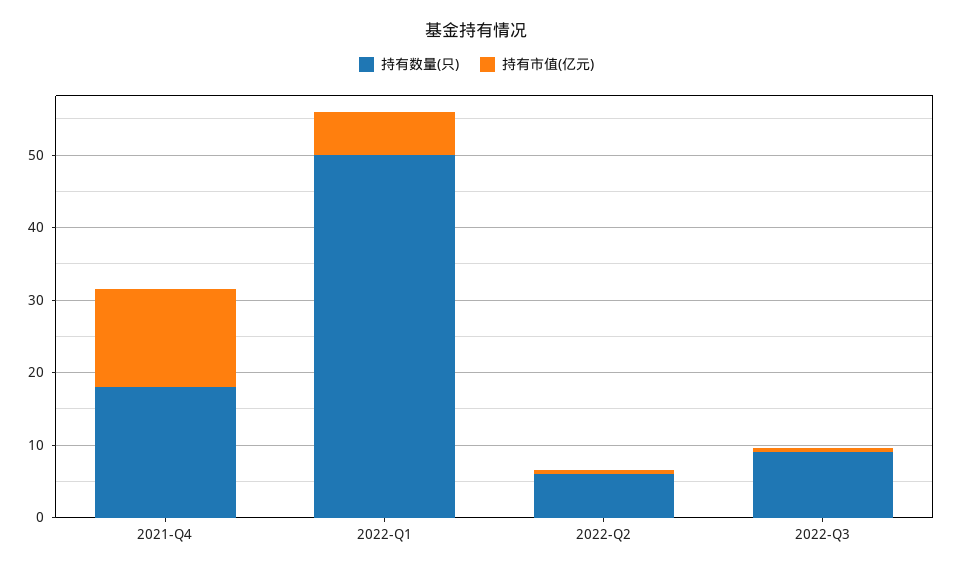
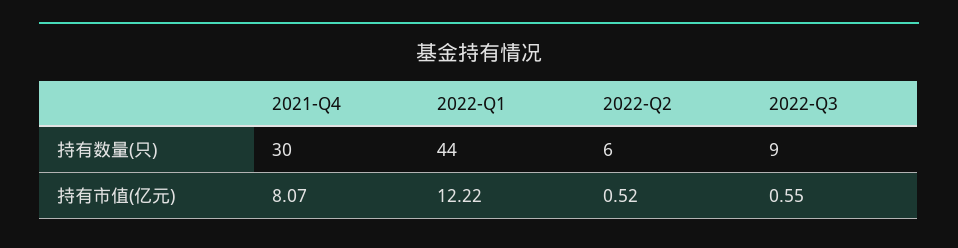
持有数量(只), 2021-Q4: 18 -> 30
持有市值(亿元), 2021-Q4: 14 -> 8.07
持有数量(只), 2022-Q1: 50 -> 44
持有市值(亿元), 2022-Q1: 6 -> 12.22

